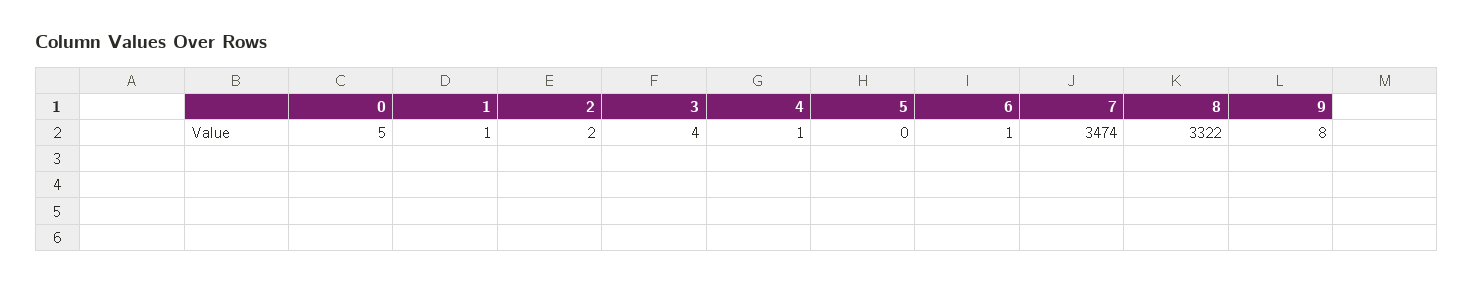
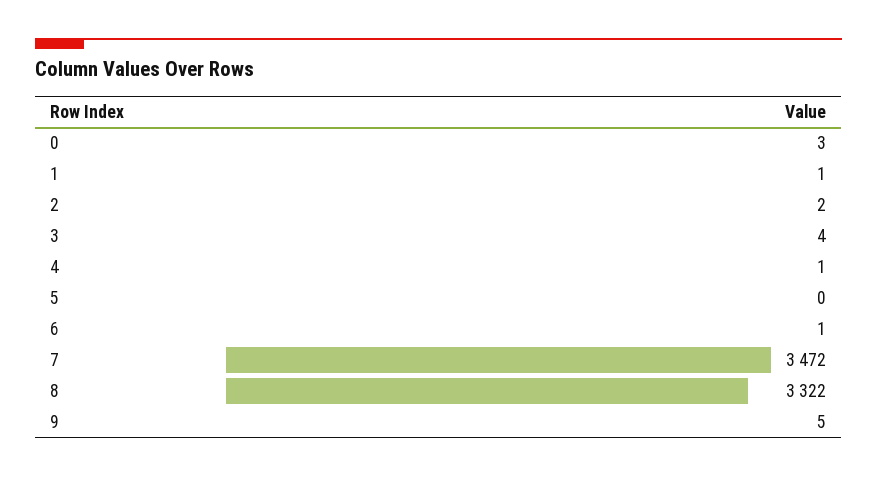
0: 5 -> 3
7: 3474 -> 3472
9: 8 -> 5

